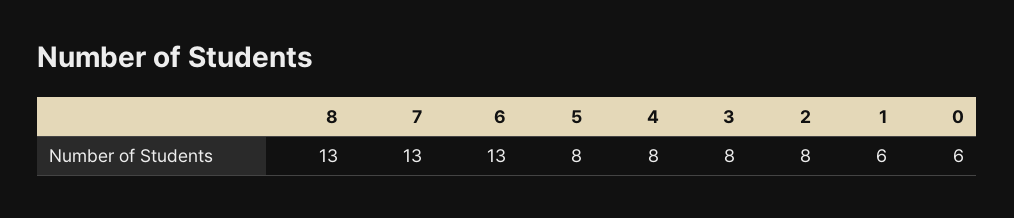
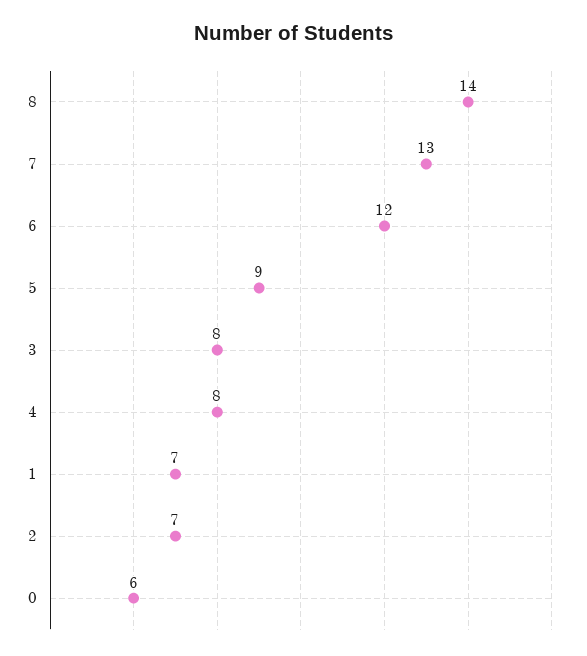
8: 13 -> 14
6: 13 -> 12
5: 8 -> 9
2: 8 -> 7
1: 6 -> 7

